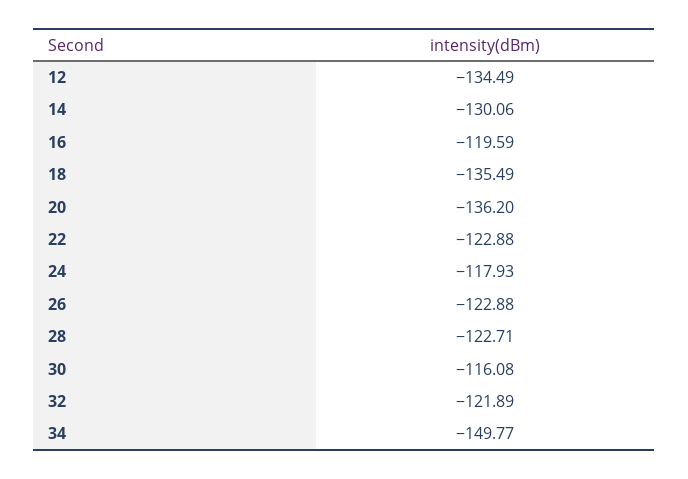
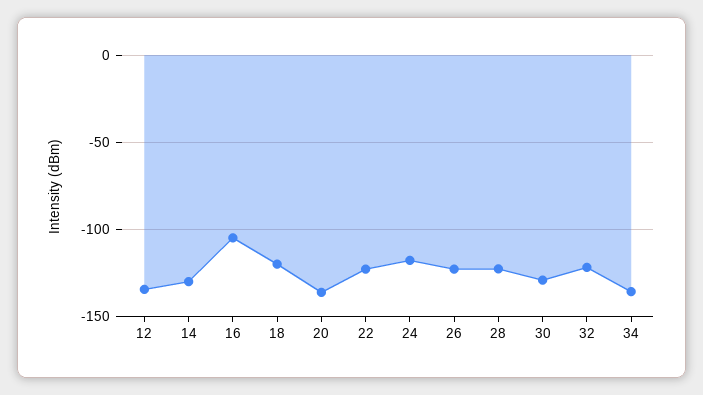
16: -119.59 -> -105
18: -135.49 -> -120
30: -116.08 -> -130
34: -149.77 -> -135

